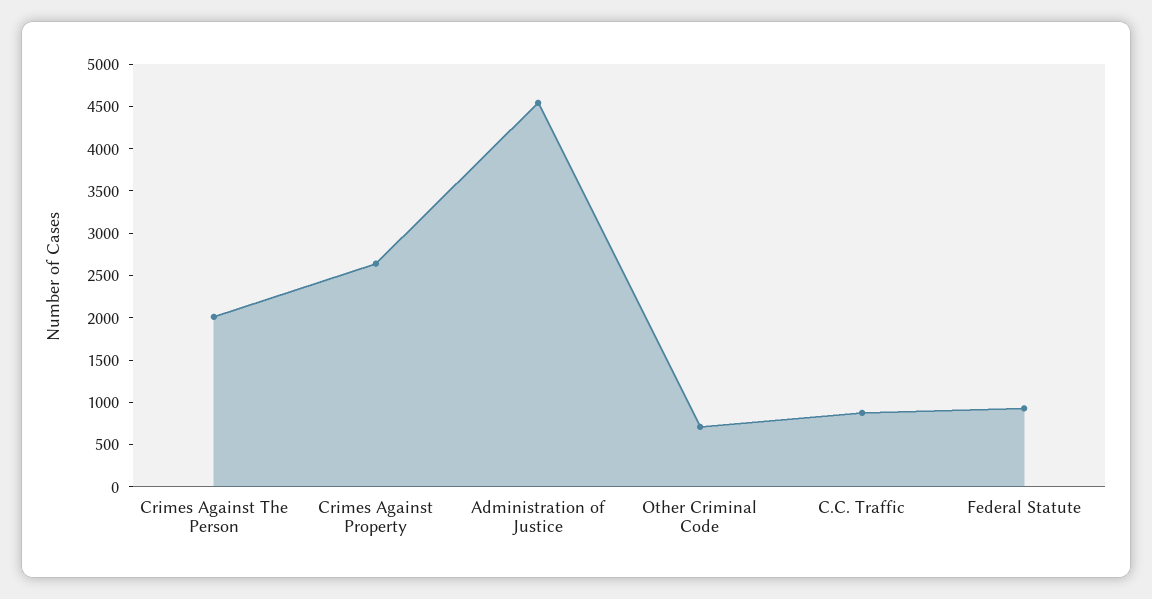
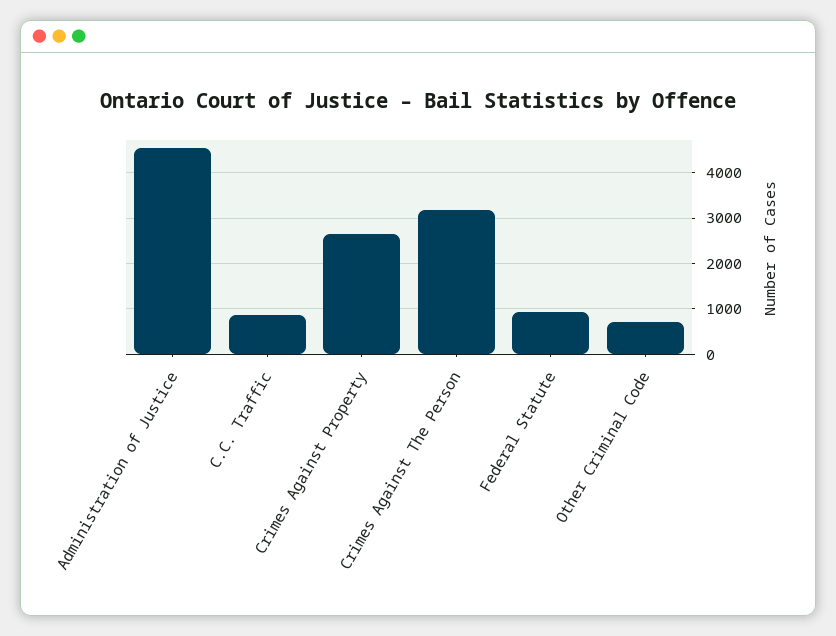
Crimes Against The Person: 2000 -> 3200

